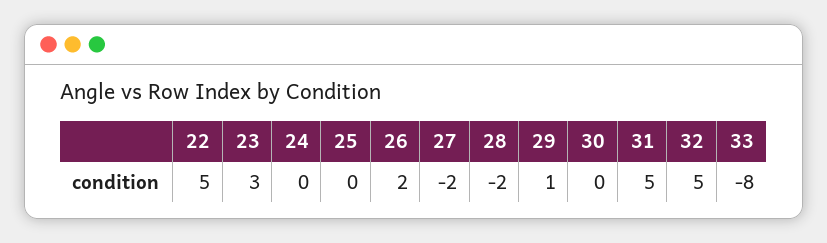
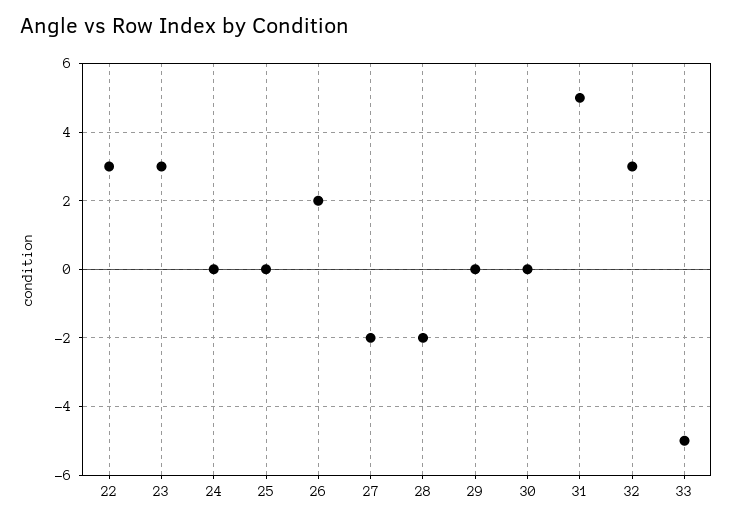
22: 5 -> 3
29: 1 -> 0
32: 5 -> 3
33: -8 -> -5

